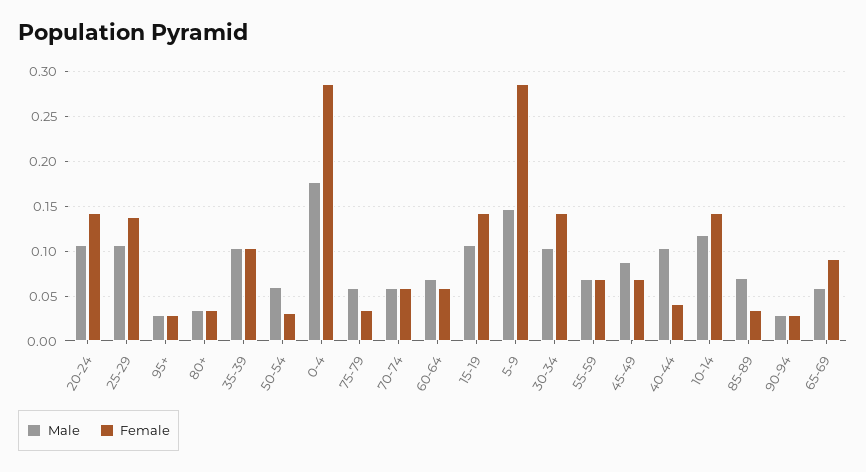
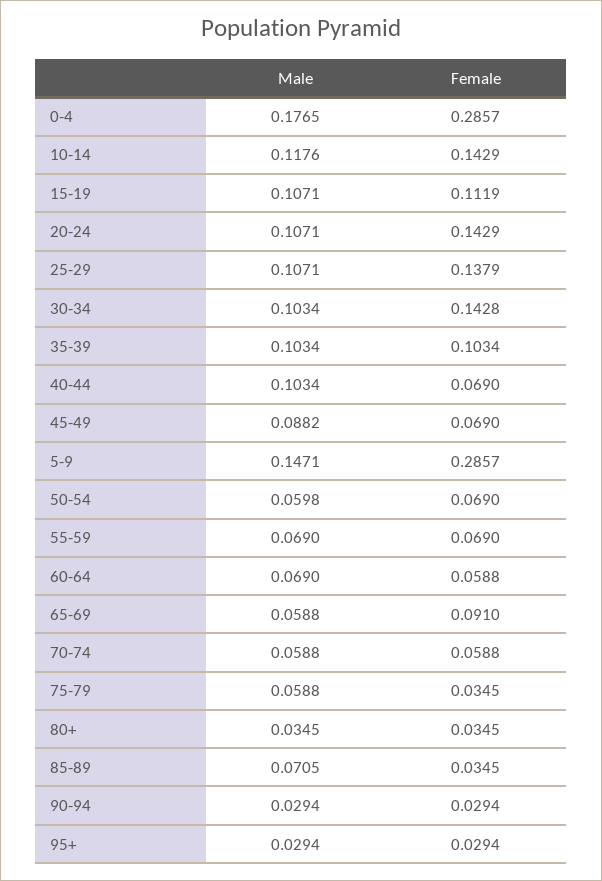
Female, 50-54: 0.03 -> 0.069
Female, 15-19: 0.14 -> 0.1119
Female, 40-44: 0.04 -> 0.069

